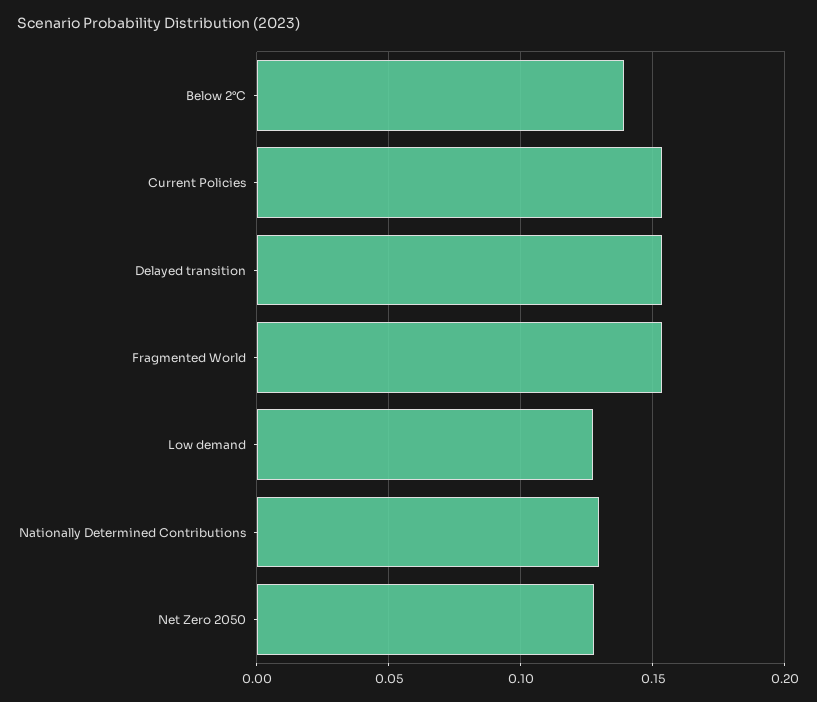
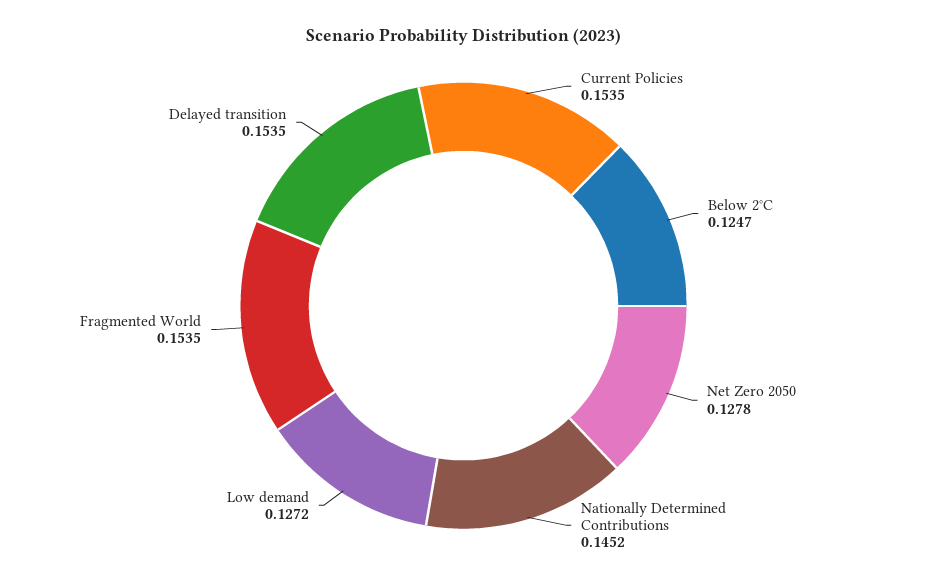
Below 2°C: 0.14 -> 0.1247
Nationally Determined Contributions: 0.13 -> 0.1452

